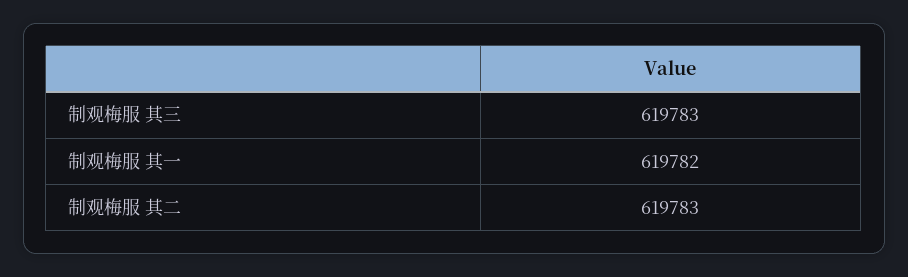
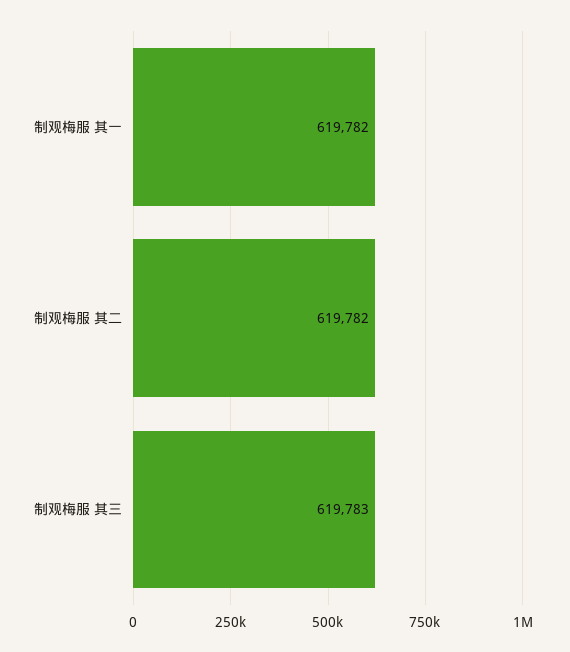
制观梅服 其二: 619783 -> 619782

